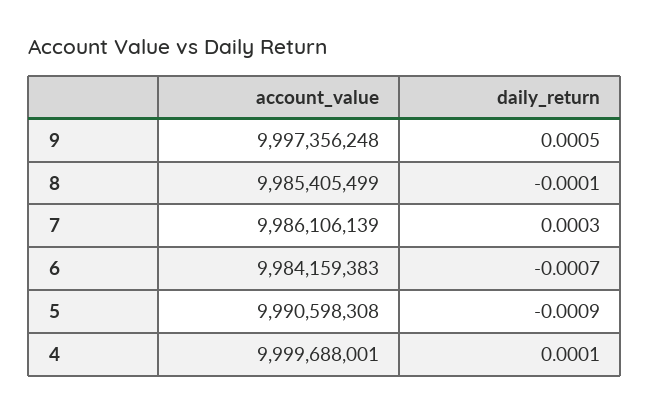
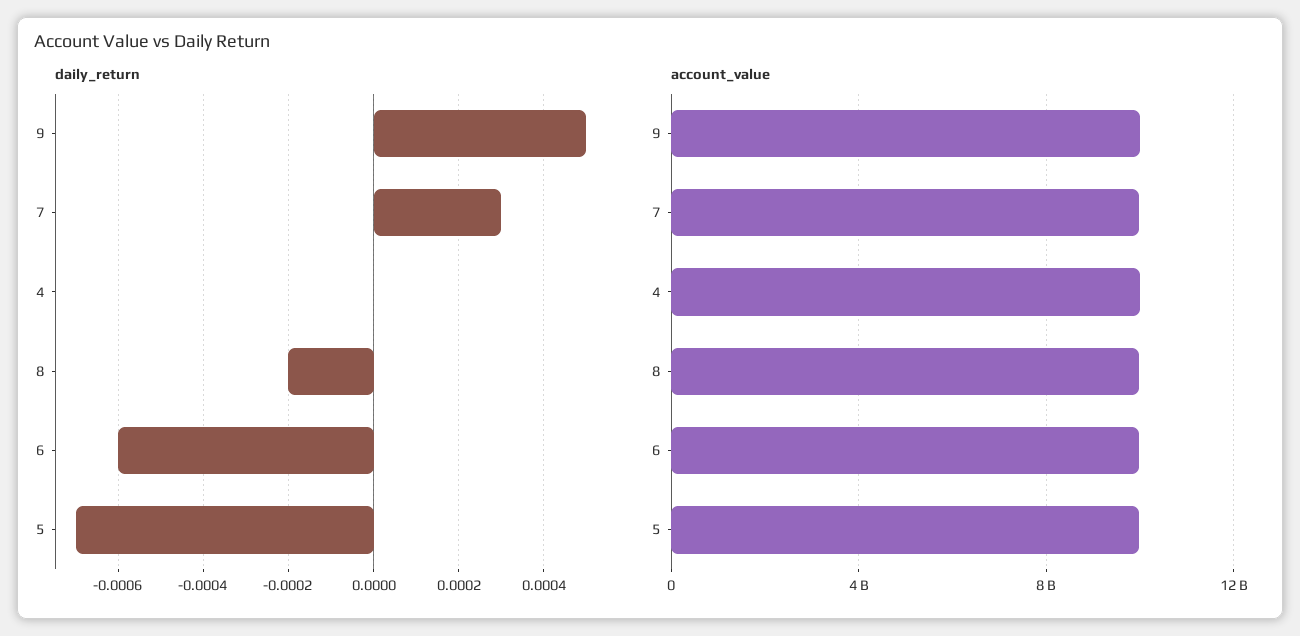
daily_return, 8: -0.0001 -> -0.0002
daily_return, 6: -0.0007 -> -0.0006
daily_return, 5: -0.0009 -> -0.0007
daily_return, 4: 0.0001 -> 0

